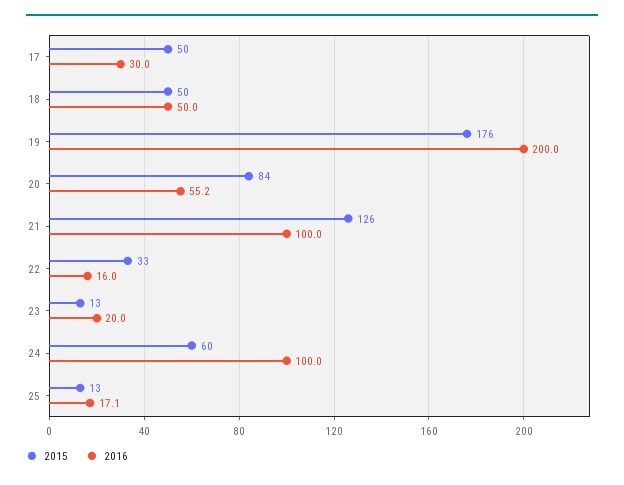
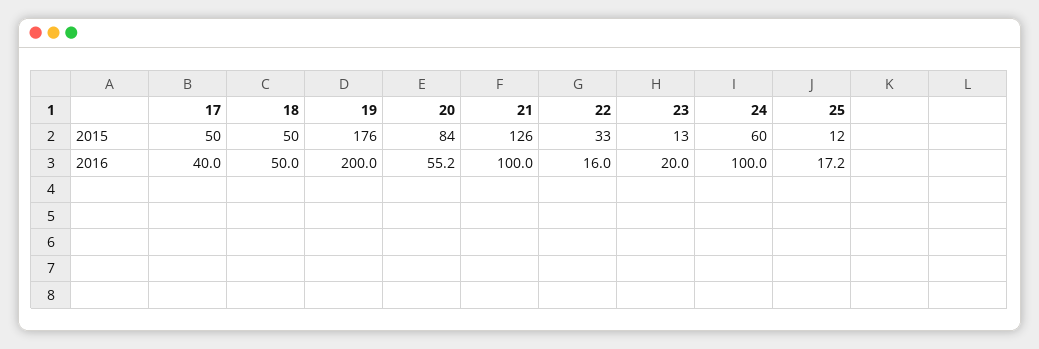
2016, 17: 30 -> 40
2015, 25: 13 -> 12
2016, 25: 17.1 -> 17.2

